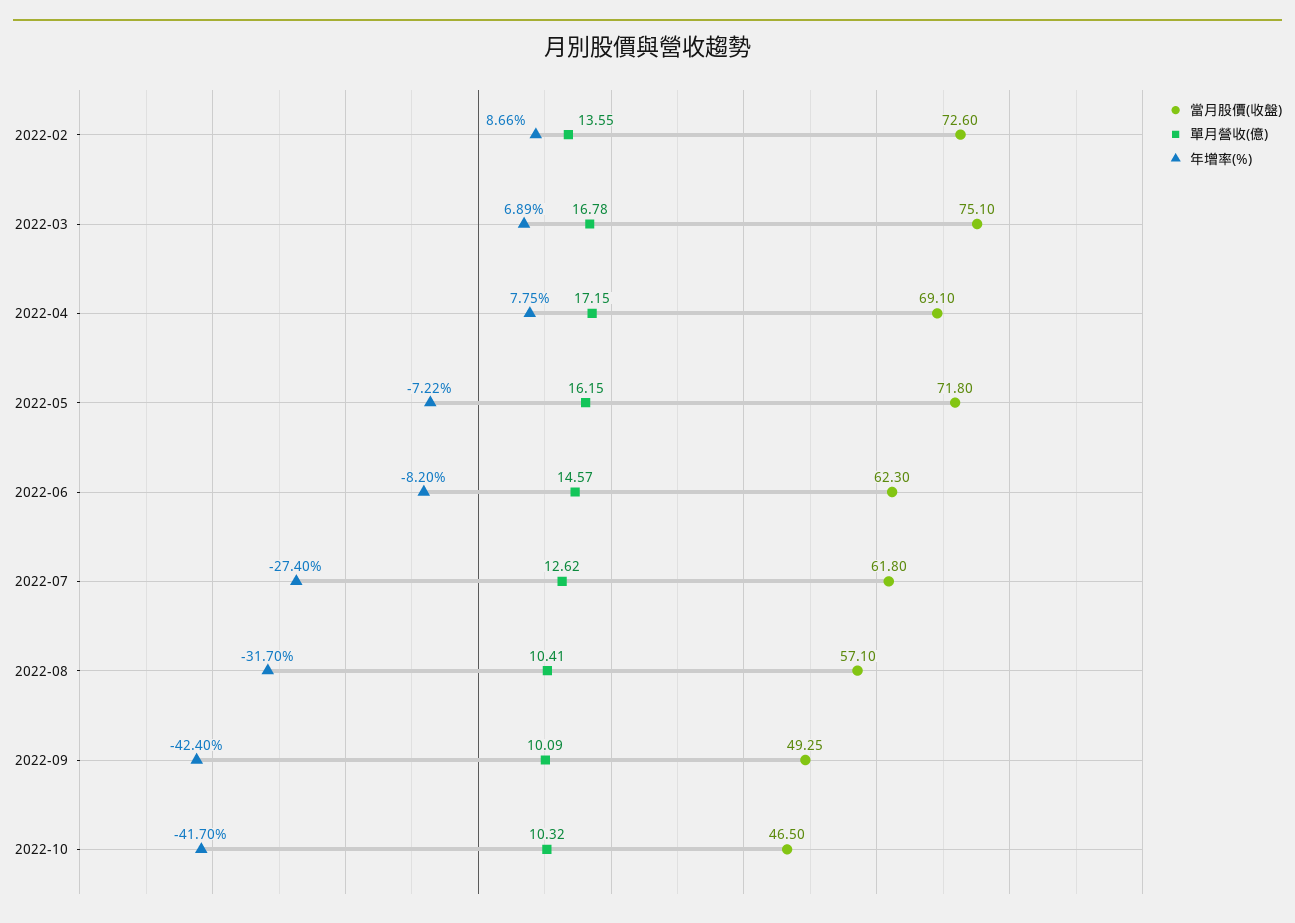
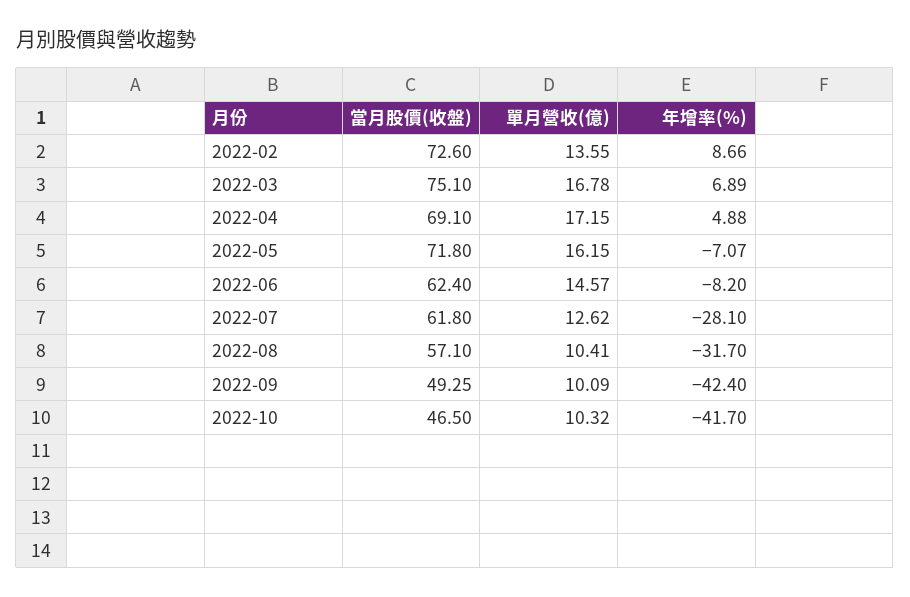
年增率(%), 2022-04: 7.75 -> 4.88
年增率(%), 2022-05: -7.22 -> -7.07
當月股價(收盤), 2022-06: 62.3 -> 62.4
年增率(%), 2022-07: -27.4 -> -28.1

